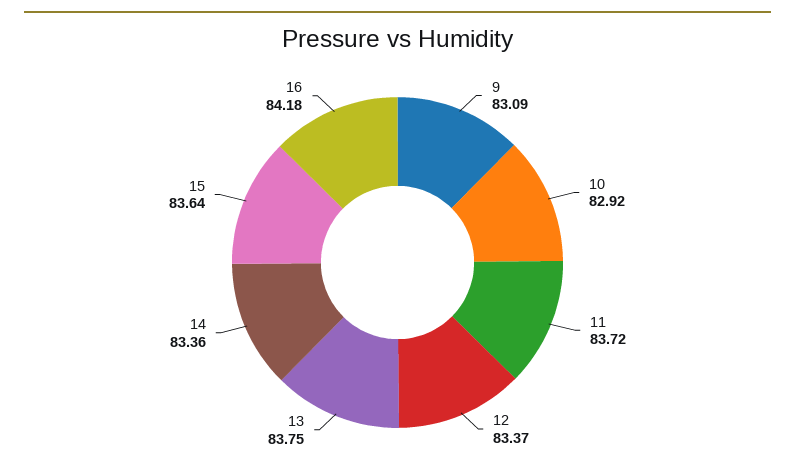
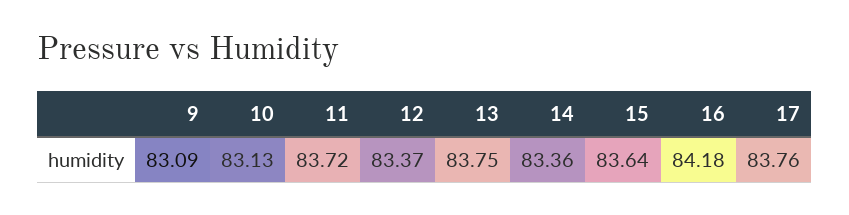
10: 82.92 -> 83.13
17: none -> 83.76

